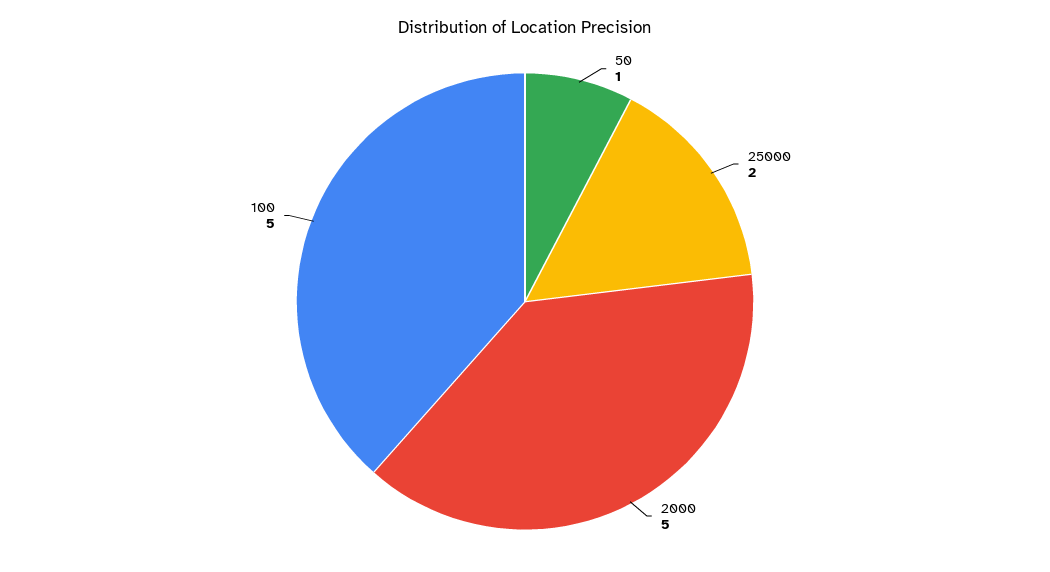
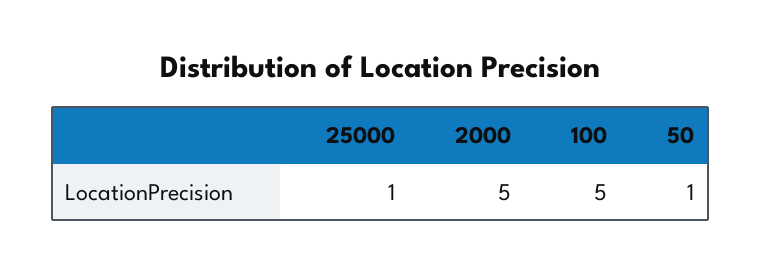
25000: 2 -> 1

